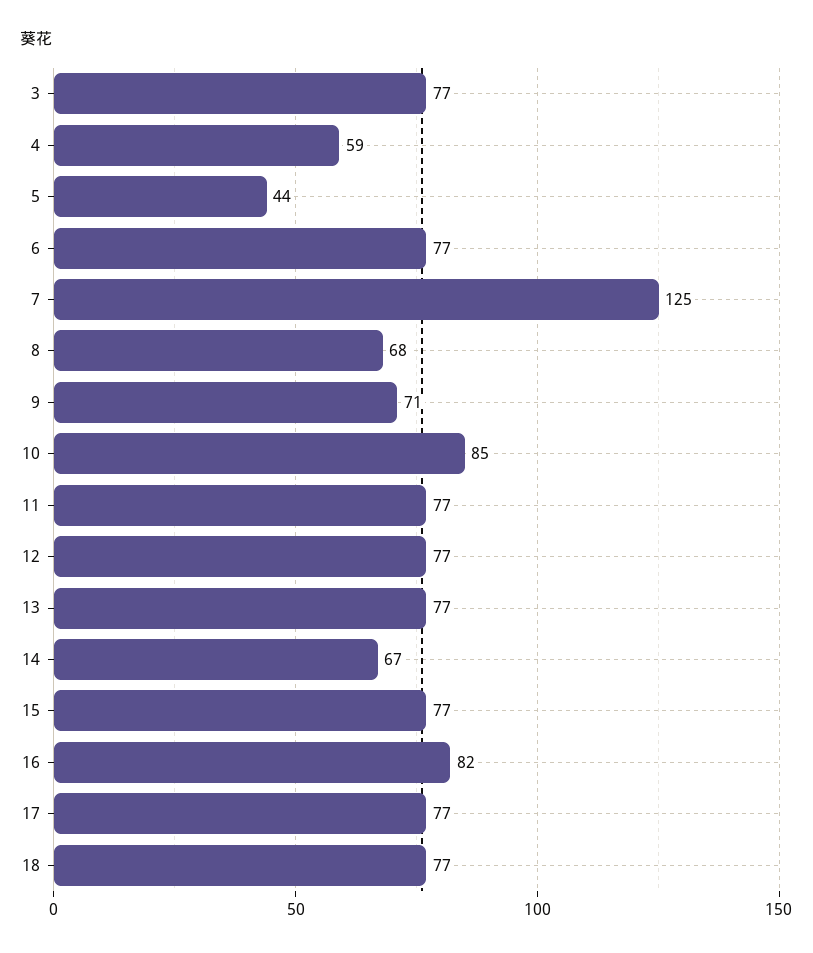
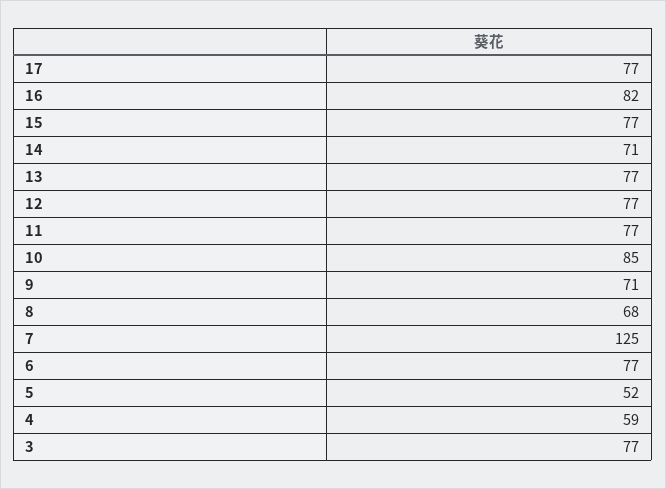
5: 44 -> 52
14: 67 -> 71
18: 77 -> none

